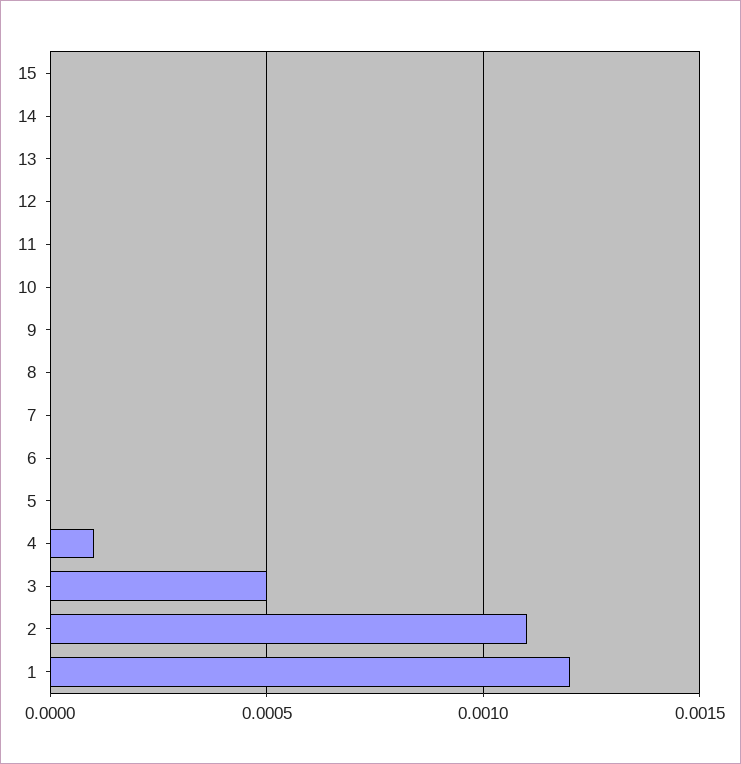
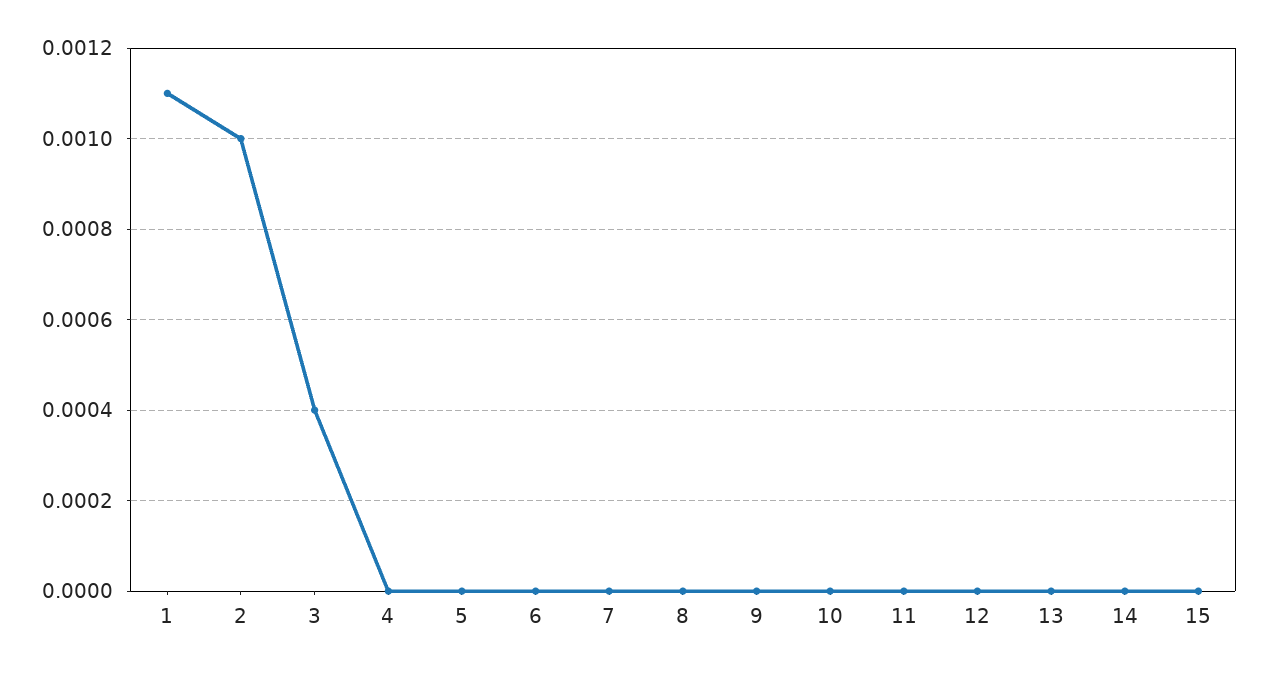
4: 0.0001 -> 0
3: 0.0005 -> 0.0004
2: 0.0011 -> 0.001
1: 0.0012 -> 0.0011

